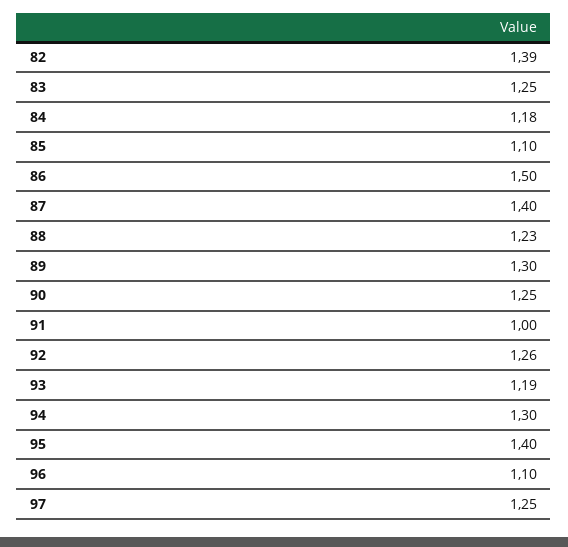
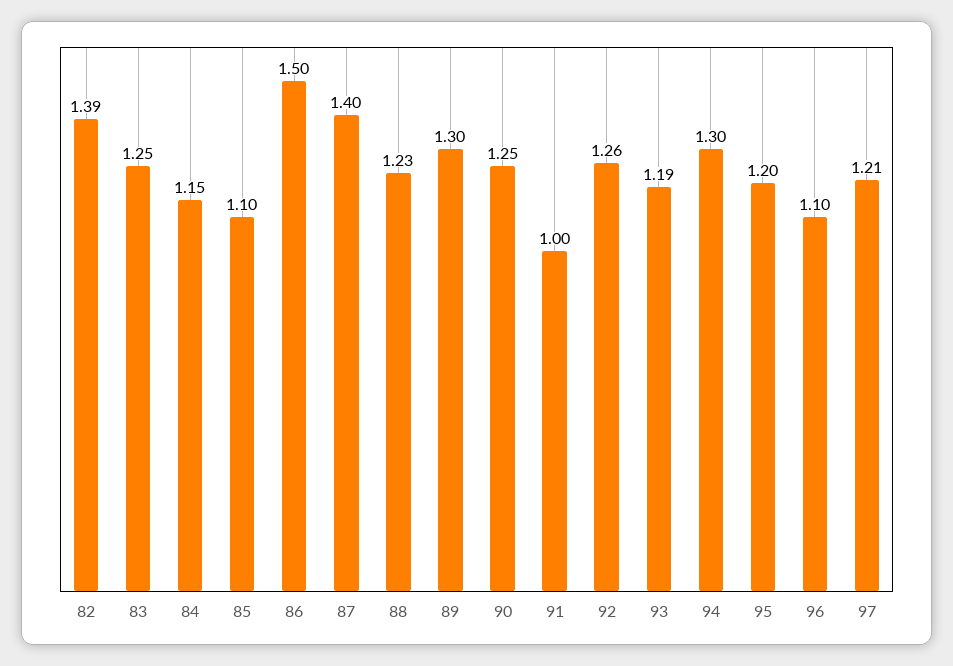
84: 1.18 -> 1.15
95: 1.4 -> 1.2
97: 1.25 -> 1.21

